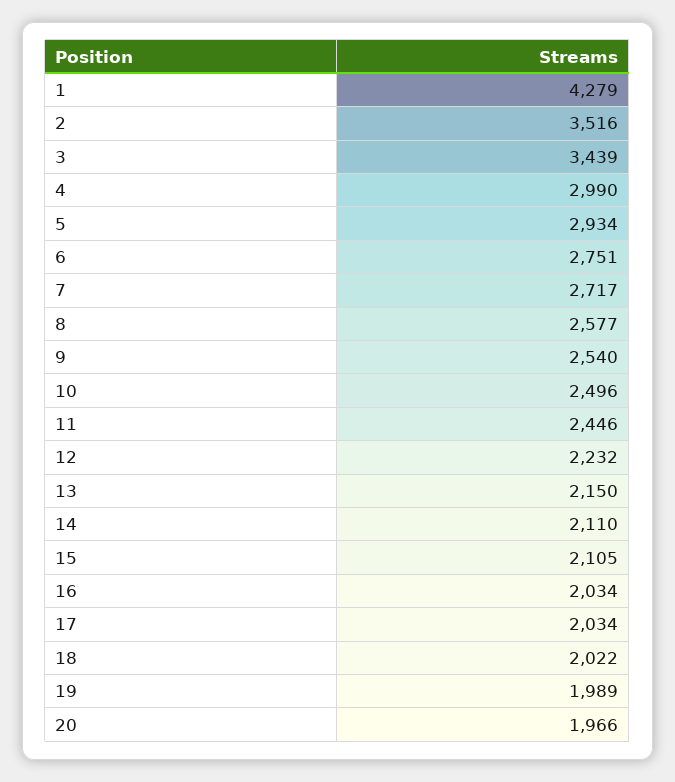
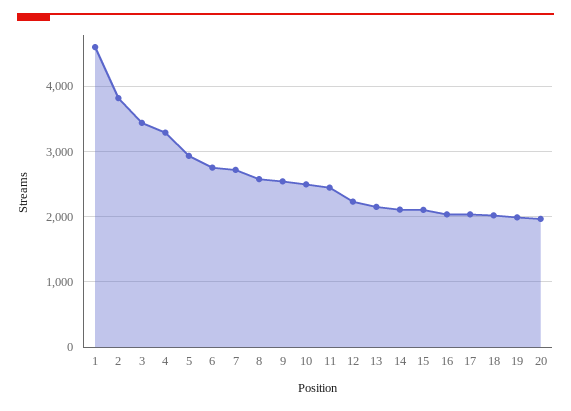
1: 4279 -> 4600
2: 3516 -> 3800
4: 2990 -> 3300

